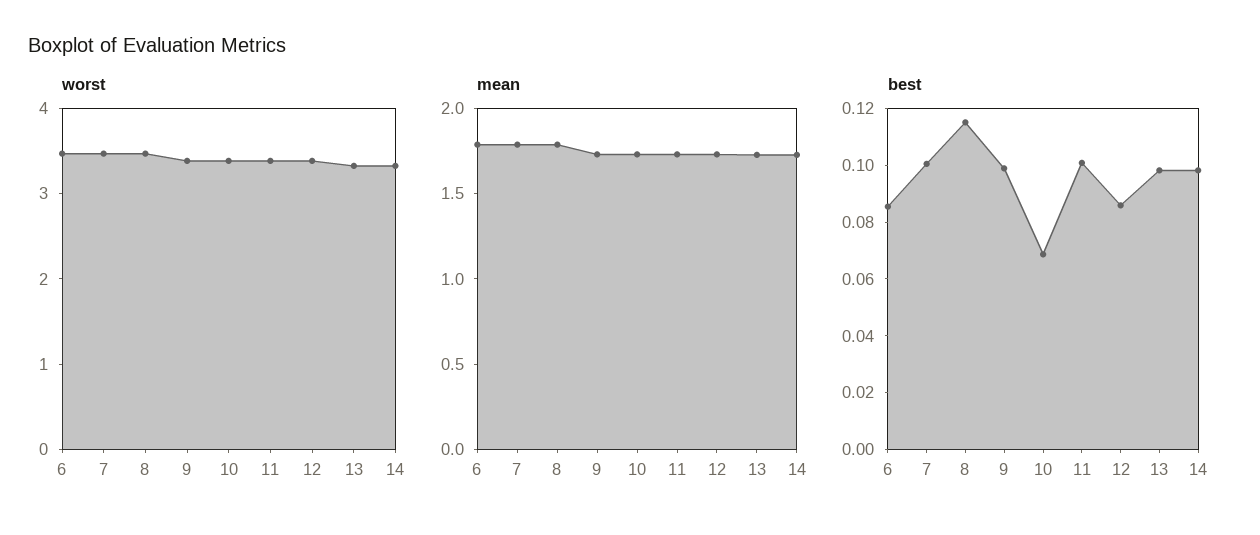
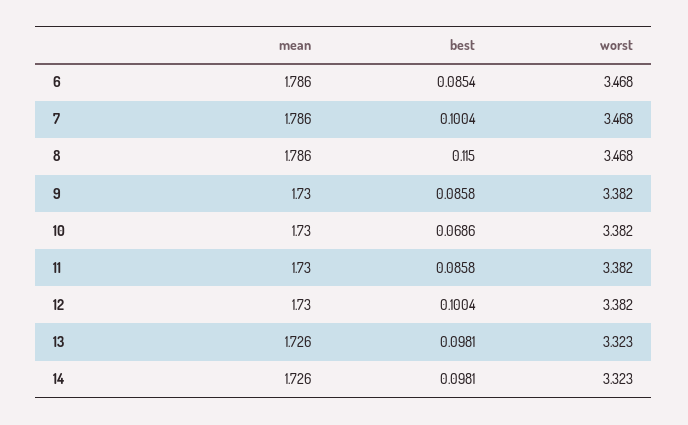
best, 9: 0.1 -> 0.0858
best, 11: 0.1 -> 0.0858
best, 12: 0.085 -> 0.1004

